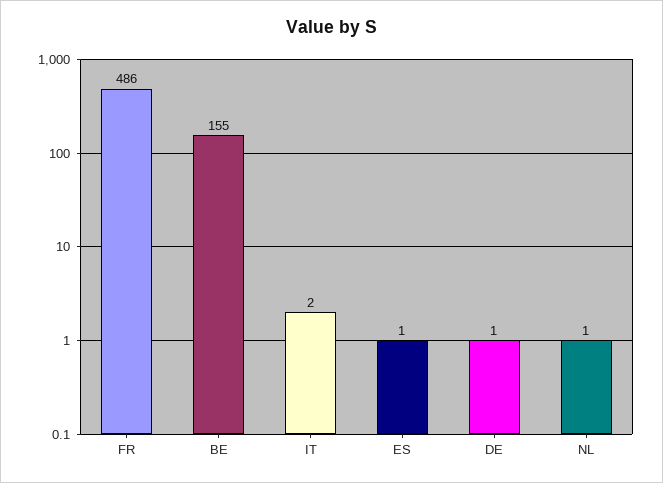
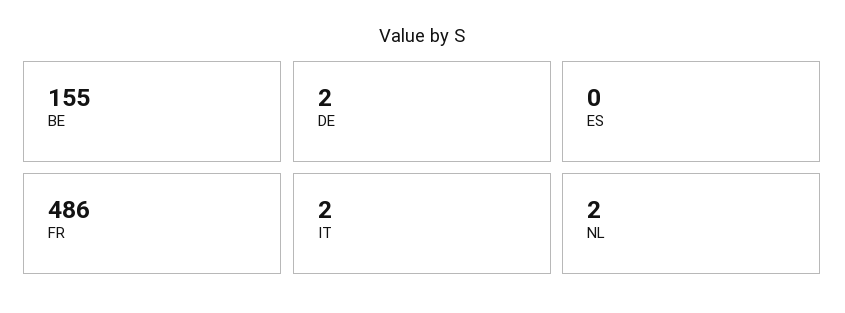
ES: 1 -> 0
DE: 1 -> 2
NL: 1 -> 2

